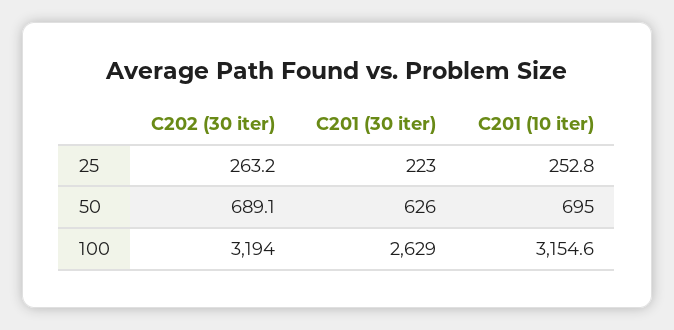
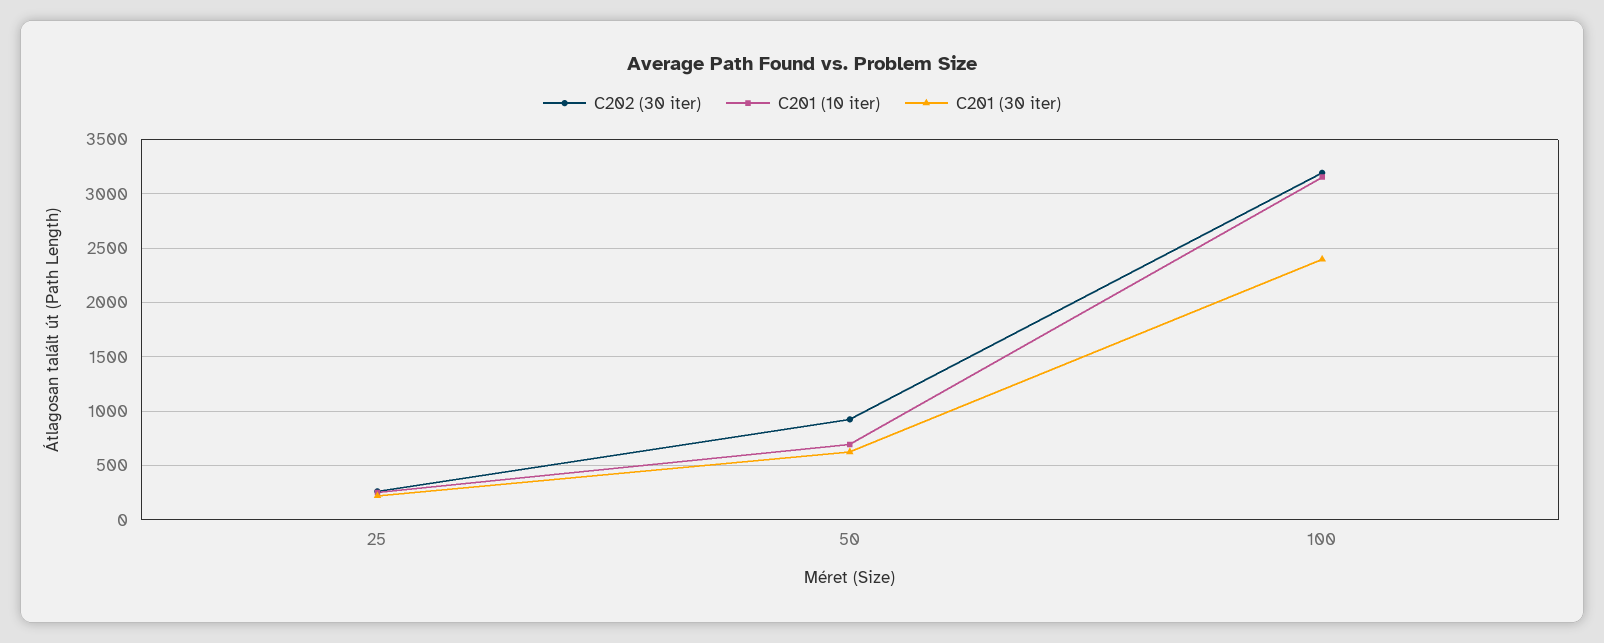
C202 (30 iter), 50: 689.1 -> 900
C201 (30 iter), 100: 2629 -> 2400

